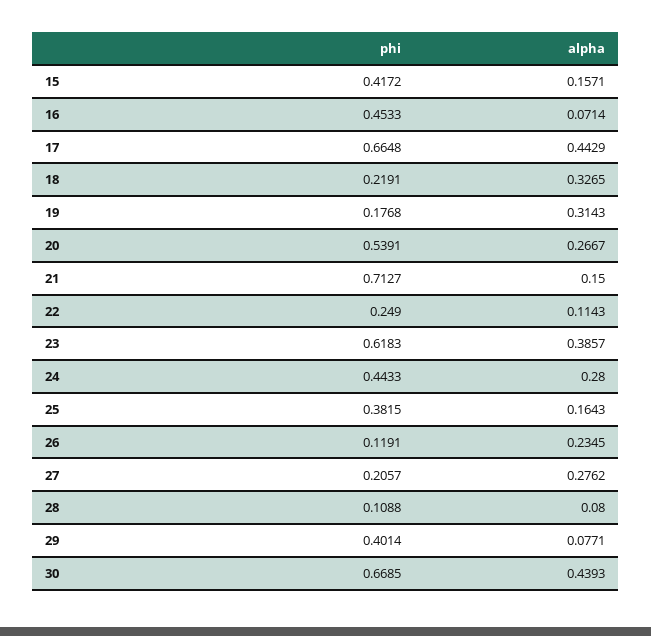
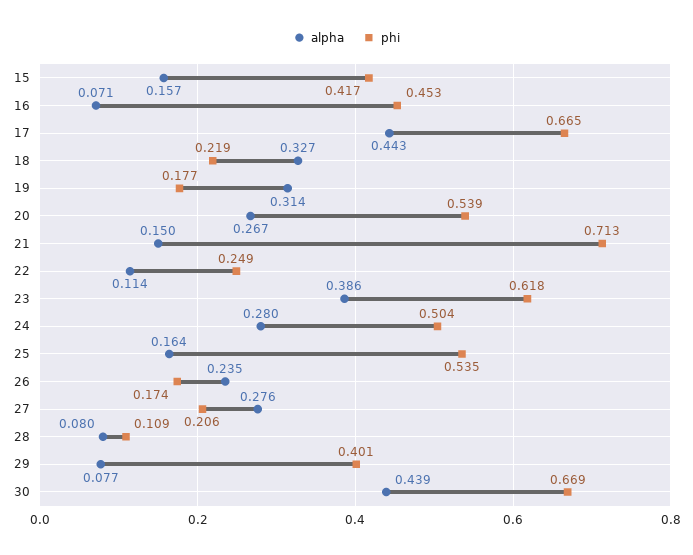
phi, 24: 0.4433 -> 0.504
phi, 25: 0.3815 -> 0.535
phi, 26: 0.1191 -> 0.174

